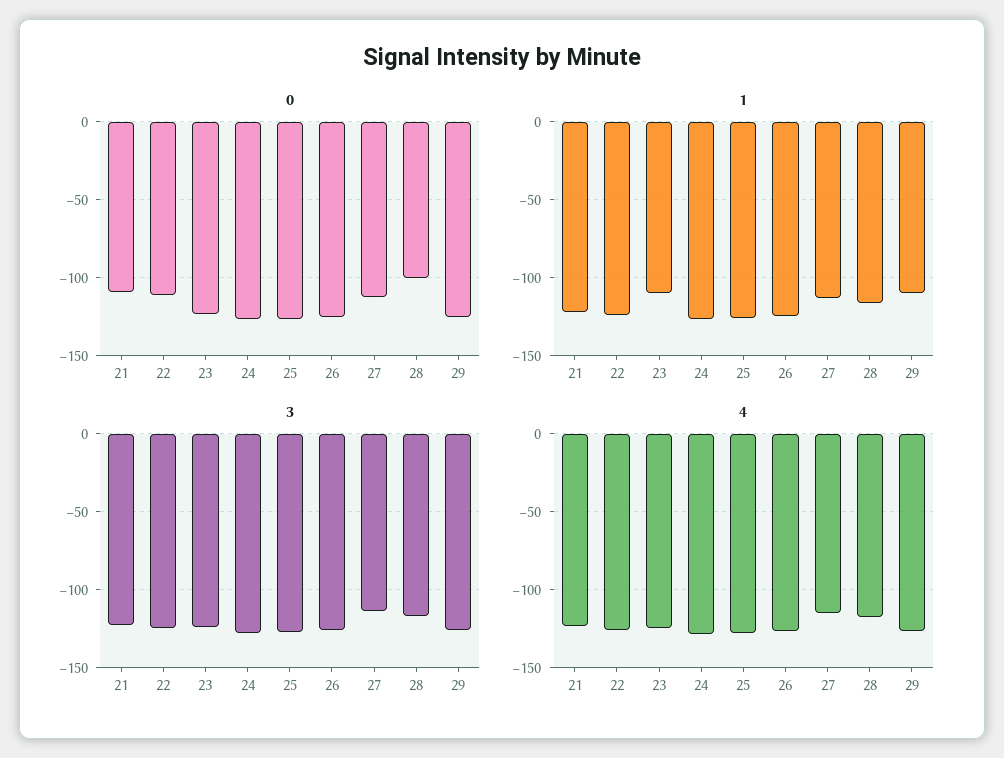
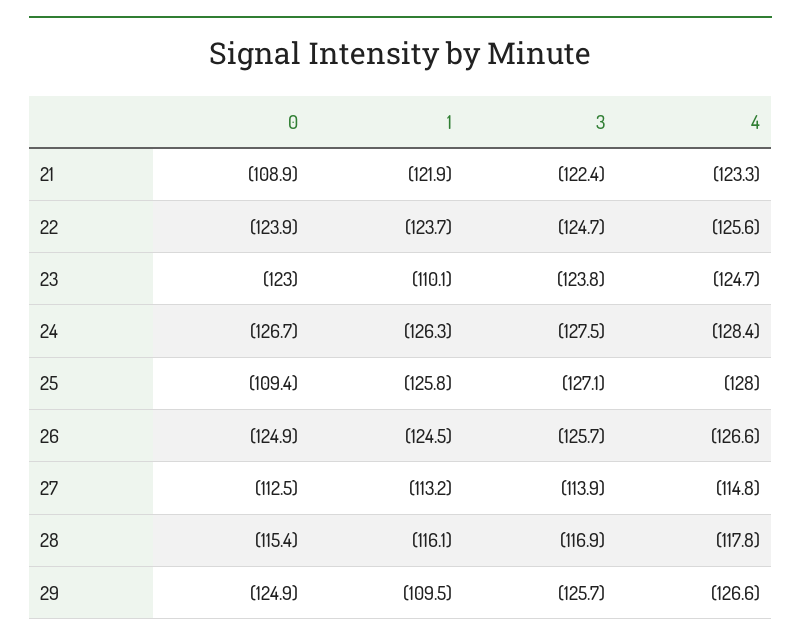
0, 22: -110 -> -123.9
0, 25: -125 -> -109.4
0, 28: -100 -> -115.4

